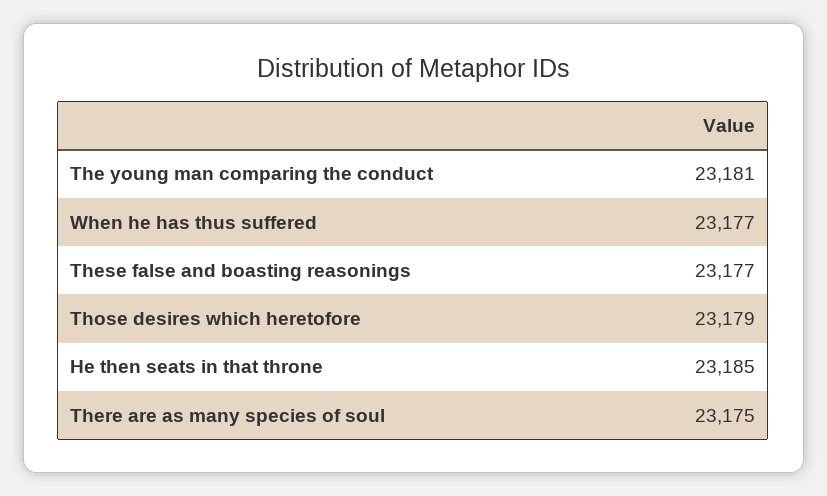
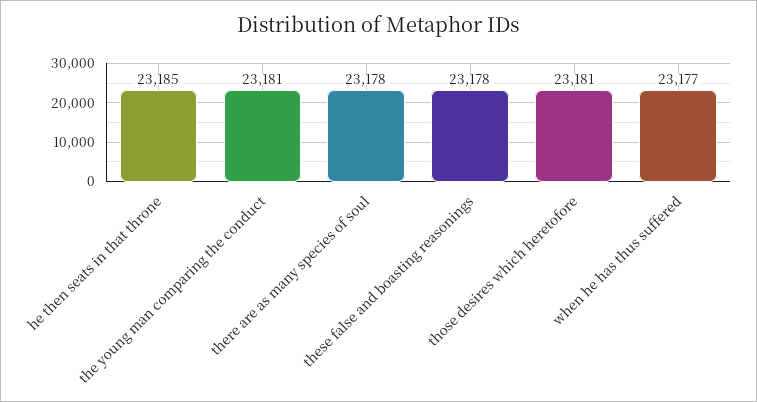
These false and boasting reasonings: 23177 -> 23178
Those desires which heretofore: 23179 -> 23181
There are as many species of soul: 23175 -> 23178

